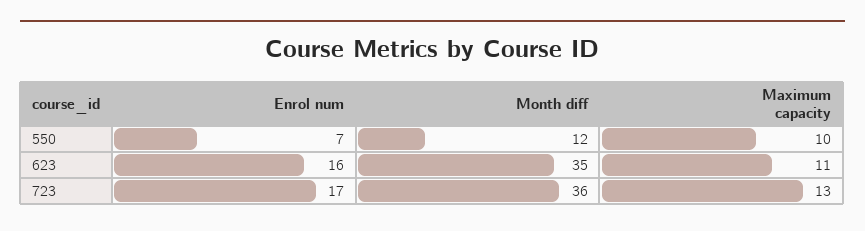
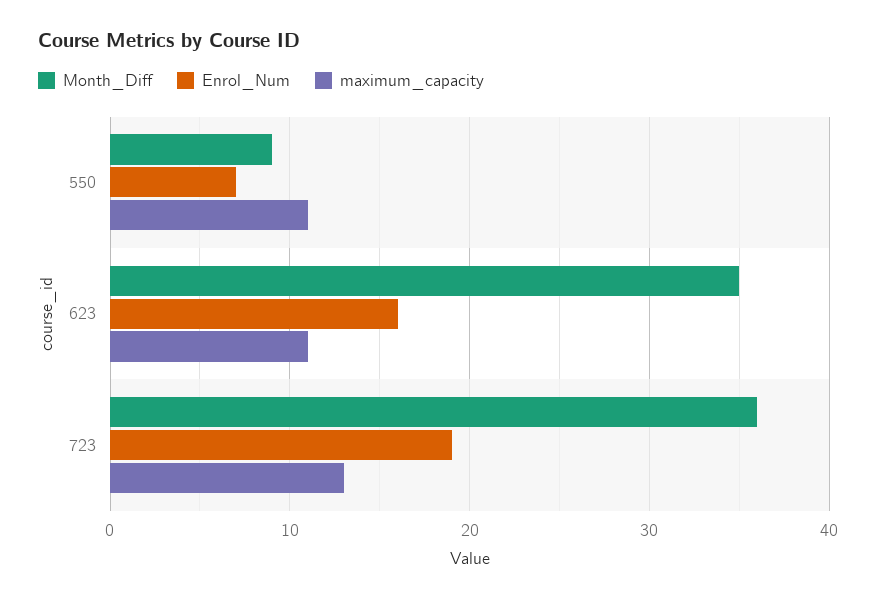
Month diff, 550: 12 -> 9
Maximum capacity, 550: 10 -> 11
Enrol num, 723: 17 -> 19

